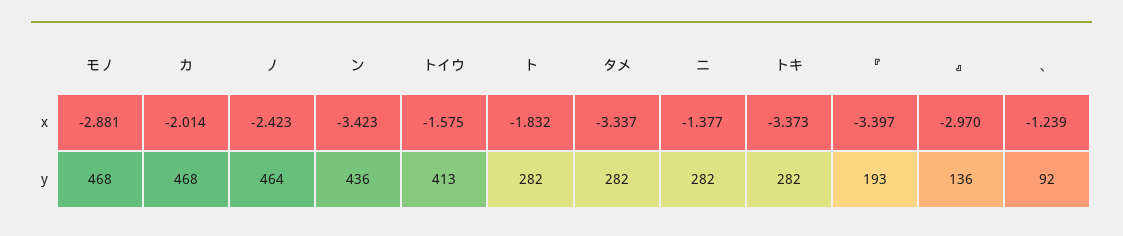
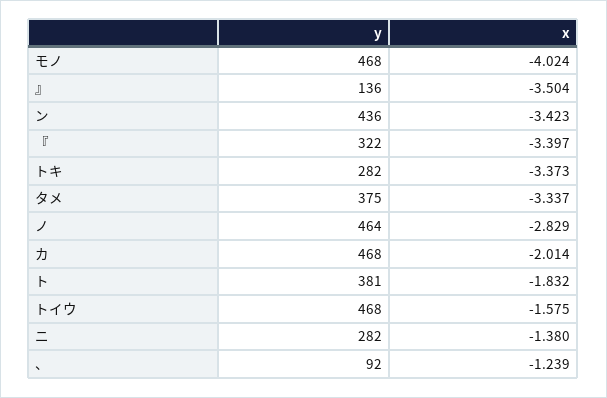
モノ, x: -2.881 -> -4.024
ノ, x: -2.423 -> -2.829
ニ, x: -1.377 -> -1.38
』, x: -2.97 -> -3.504
トイウ, y: 413 -> 468
ト, y: 282 -> 381
タメ, y: 282 -> 375
『, y: 193 -> 322

